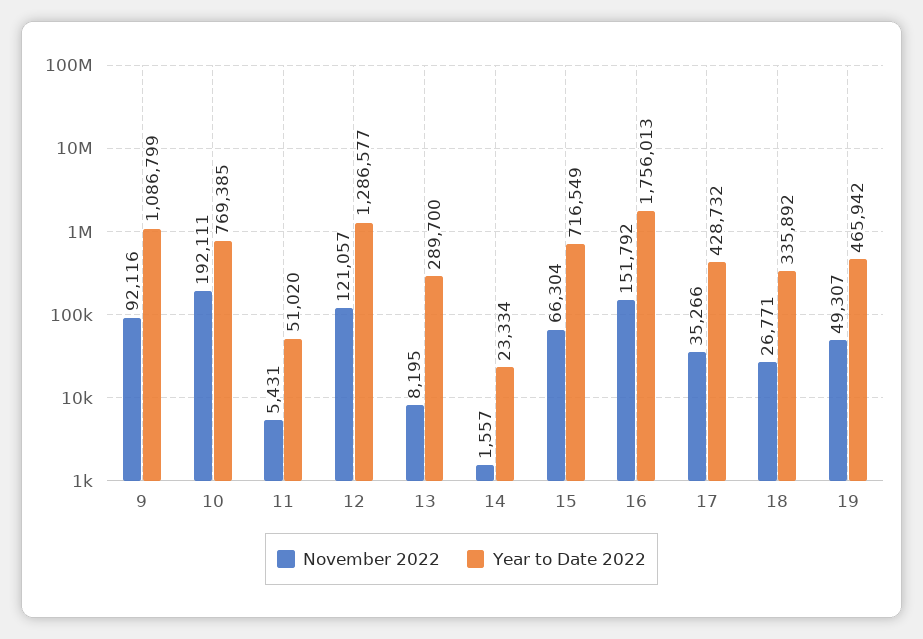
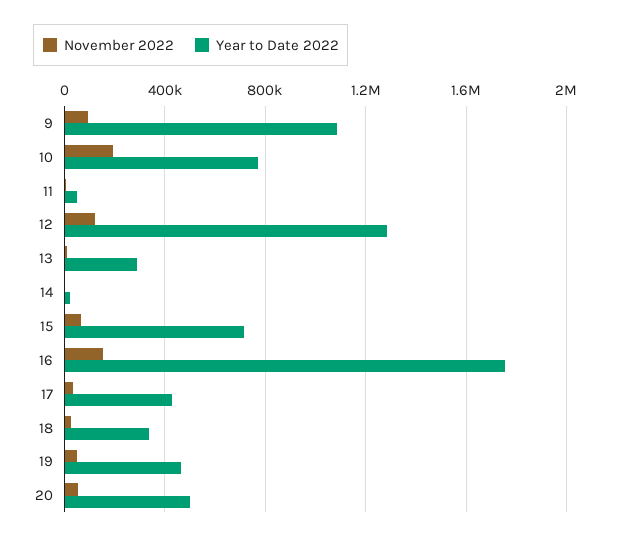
November 2022, 20: none -> 50000
Year to Date 2022, 20: none -> 500000

